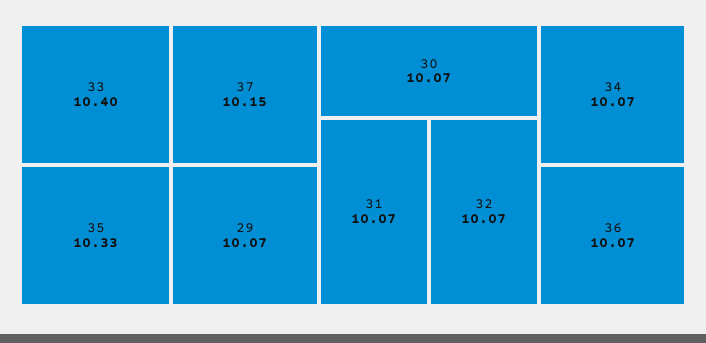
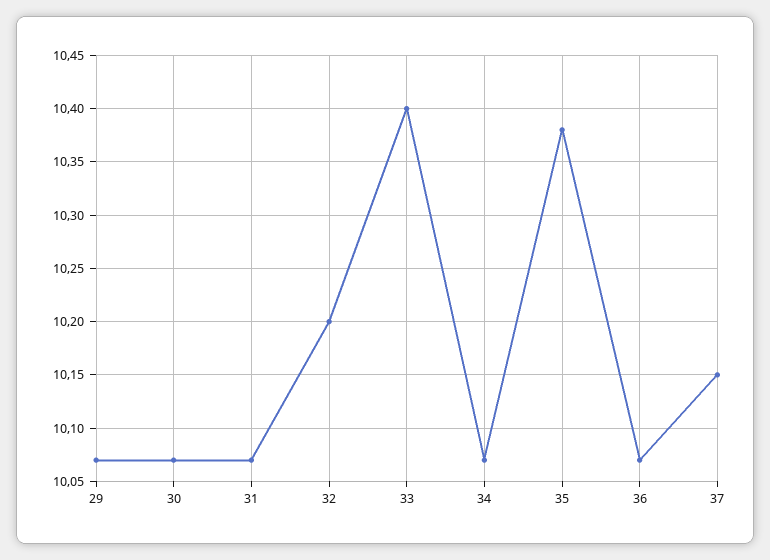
35: 10.33 -> 10.38
32: 10.07 -> 10.2

